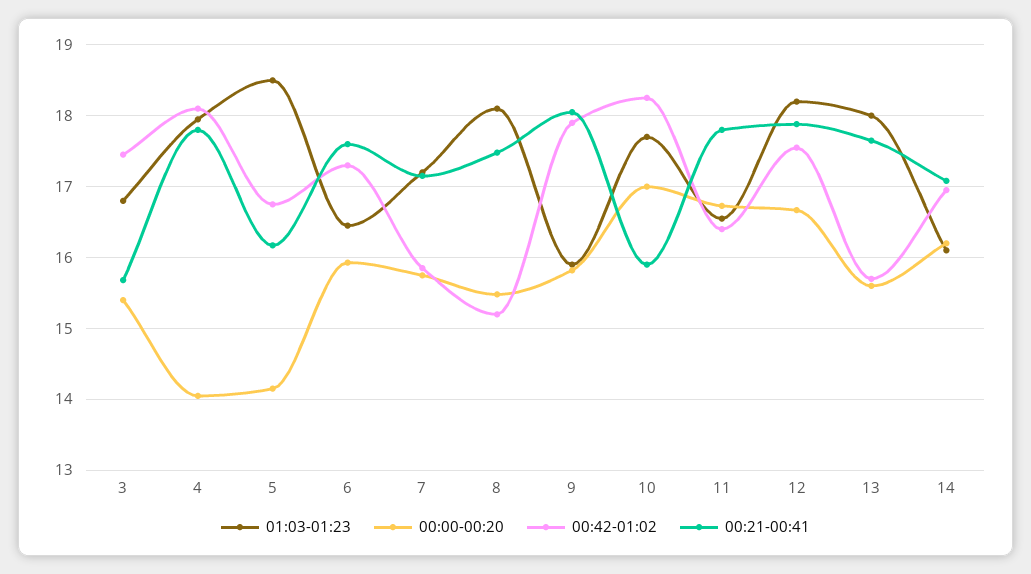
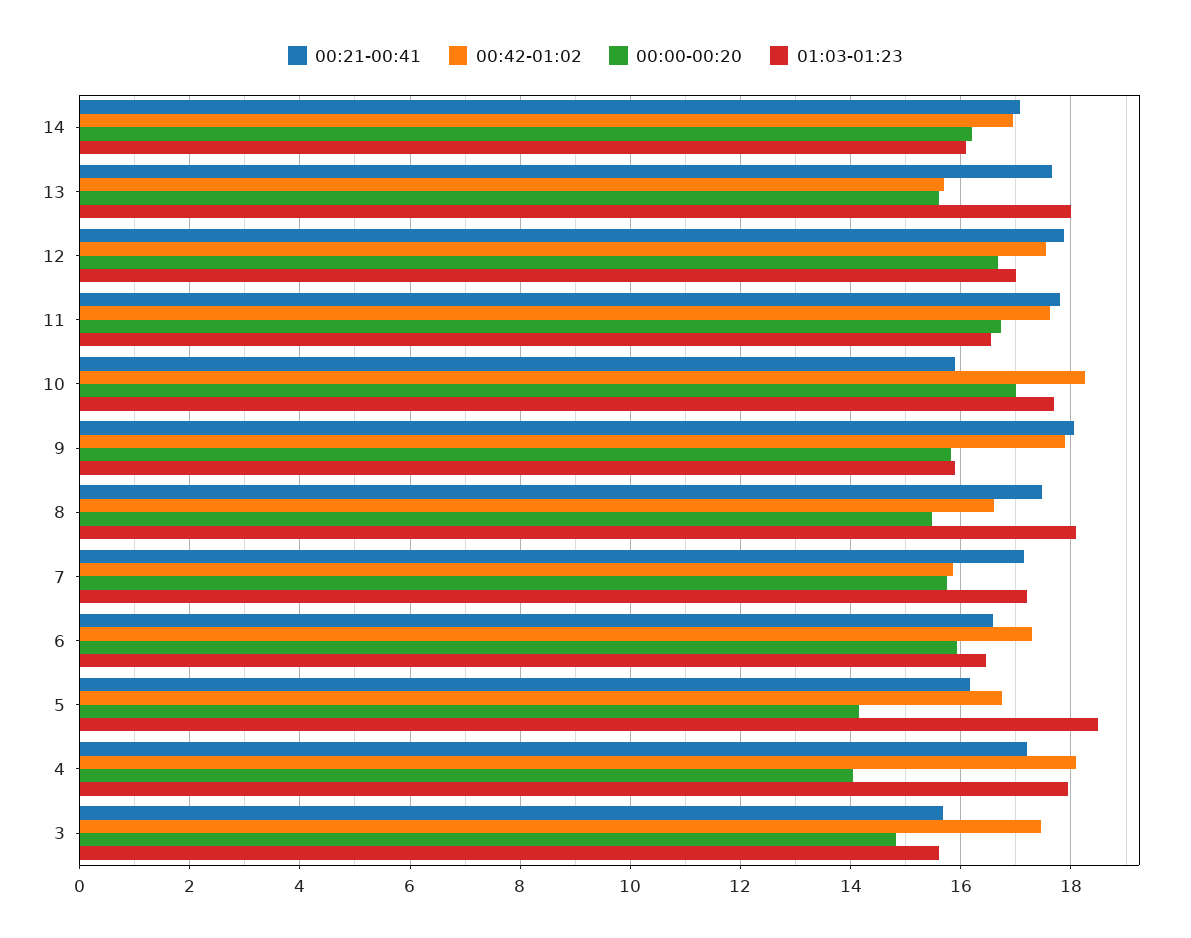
01:03-01:23, 3: 16.8 -> 15.6
00:00-00:20, 3: 15.4 -> 14.8
00:21-00:41, 4: 17.8 -> 17.2
00:21-00:41, 6: 17.6 -> 16.6
00:42-01:02, 8: 15.2 -> 16.6
00:42-01:02, 11: 16.4 -> 17.6
01:03-01:23, 12: 18.2 -> 17

